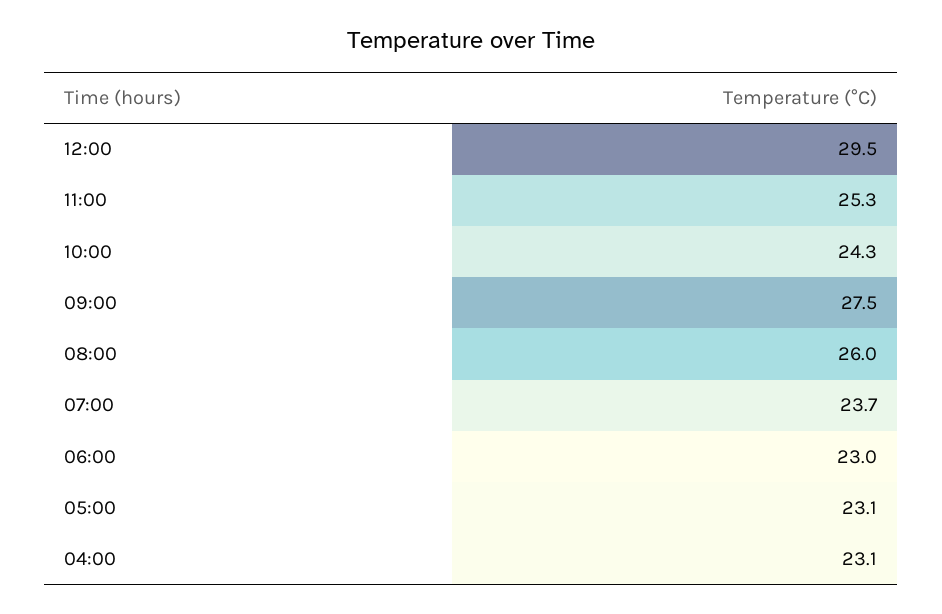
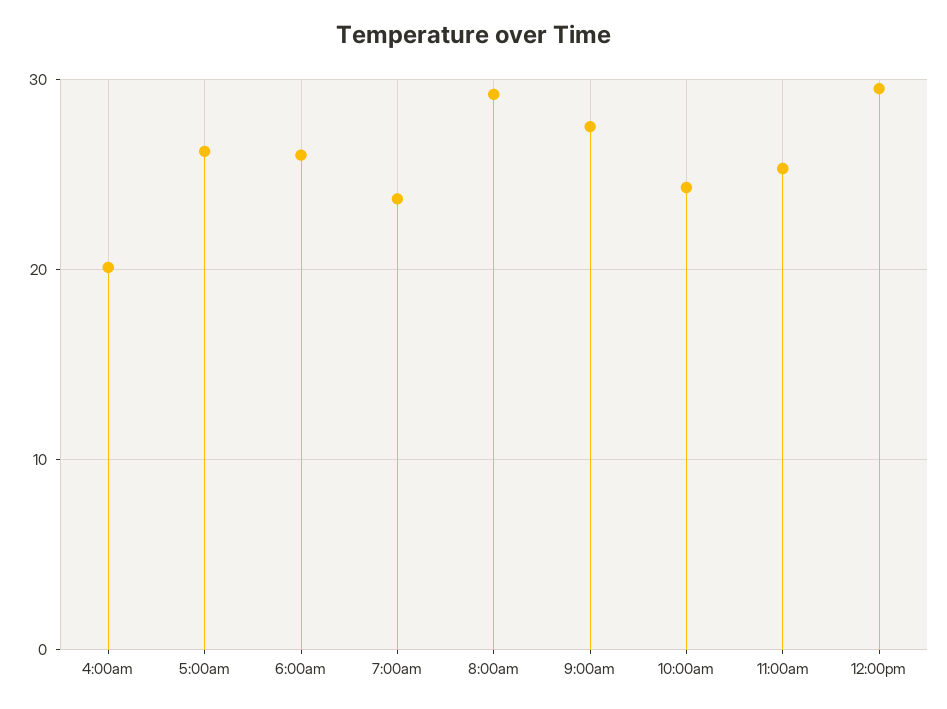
08:00: 26 -> 29
06:00: 23 -> 26
05:00: 23.1 -> 26
04:00: 23.1 -> 20

